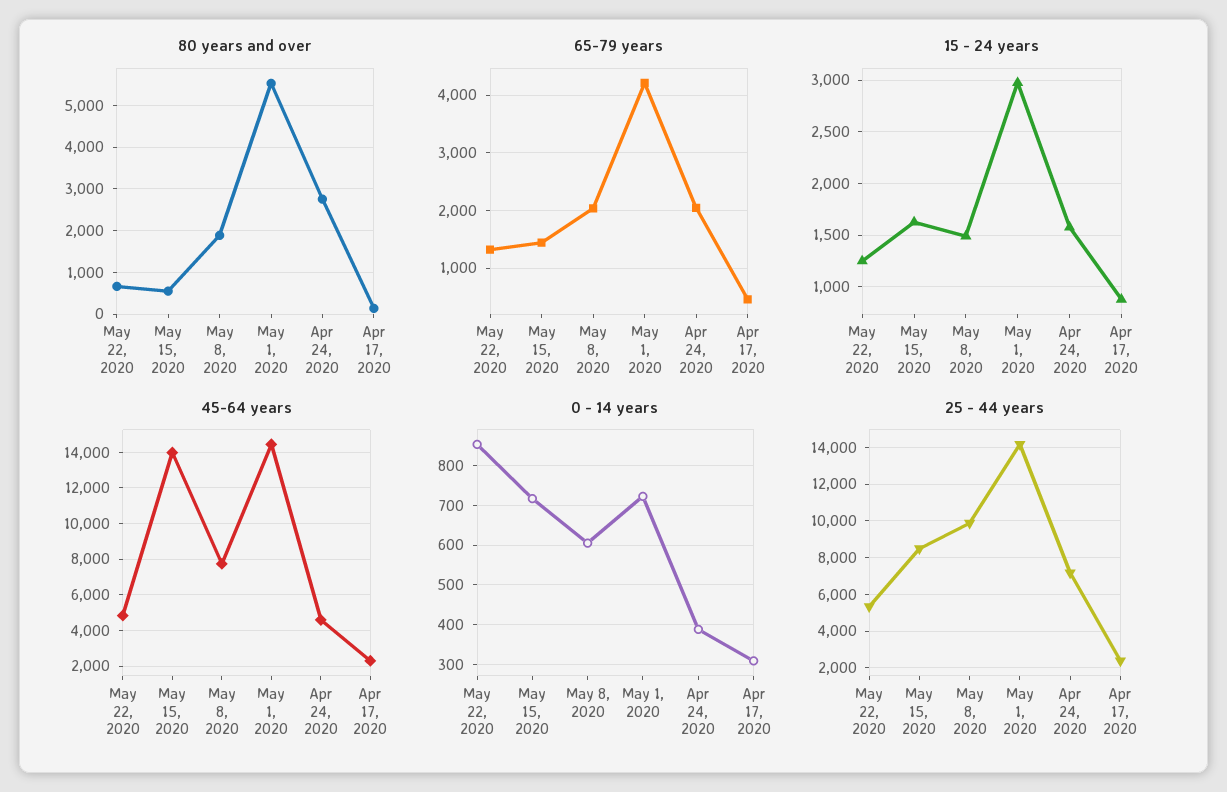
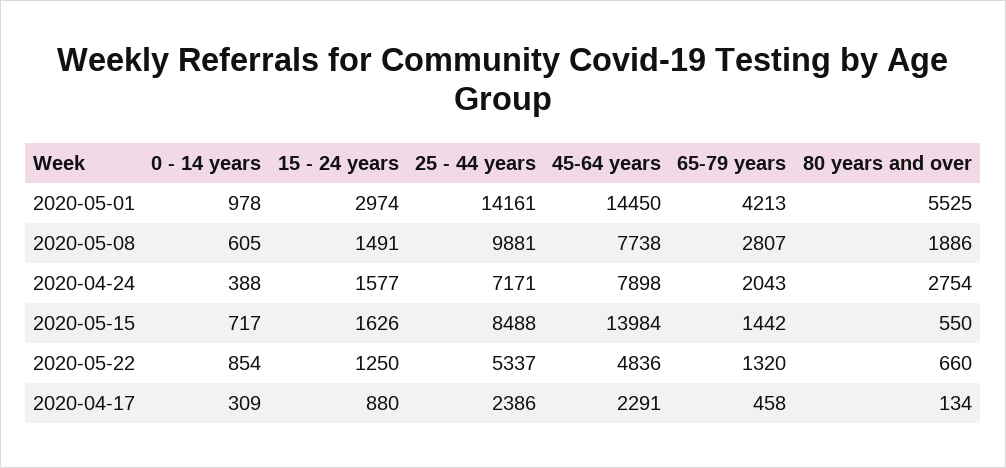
65-79 years, May 8, 2020: 2000 -> 2807
45-64 years, Apr 24, 2020: 4500 -> 7898
0 - 14 years, May 1, 2020: 720 -> 978

